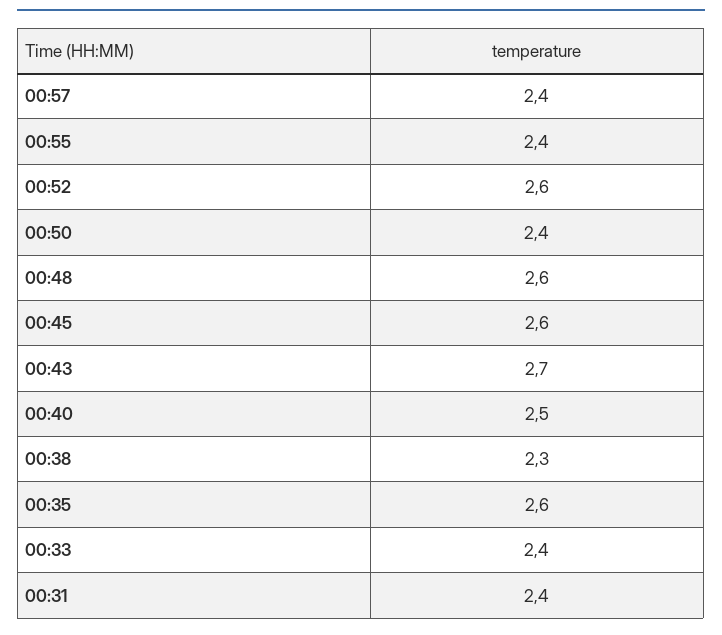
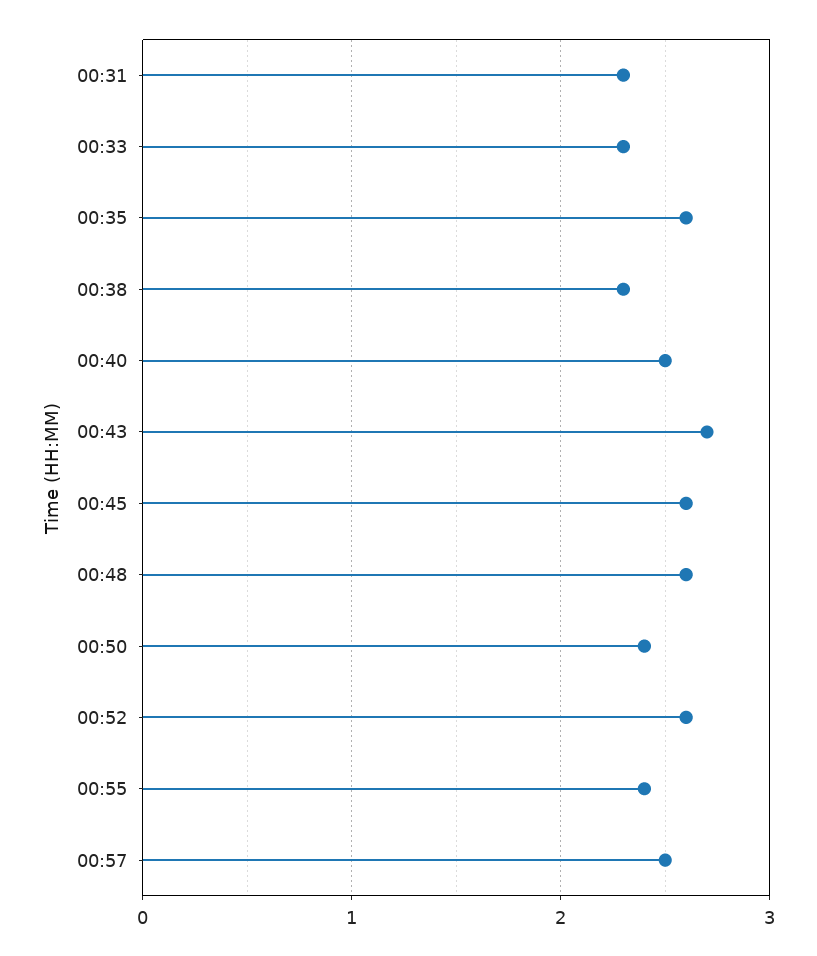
00:57: 2.4 -> 2.5
00:33: 2.4 -> 2.3
00:31: 2.4 -> 2.3

